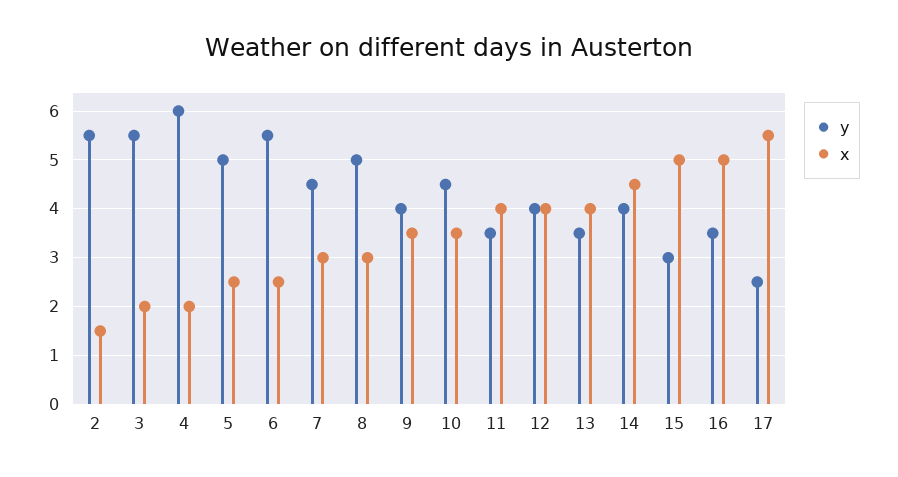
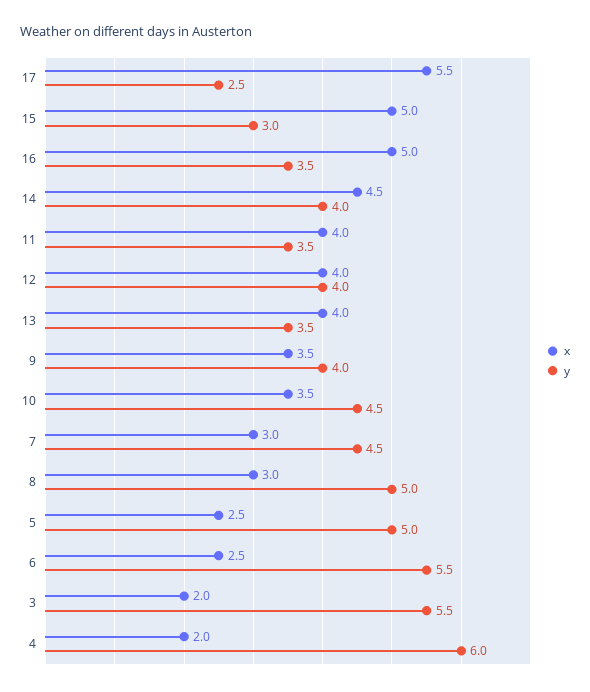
y, 2: 5.5 -> none
x, 2: 1.5 -> none

